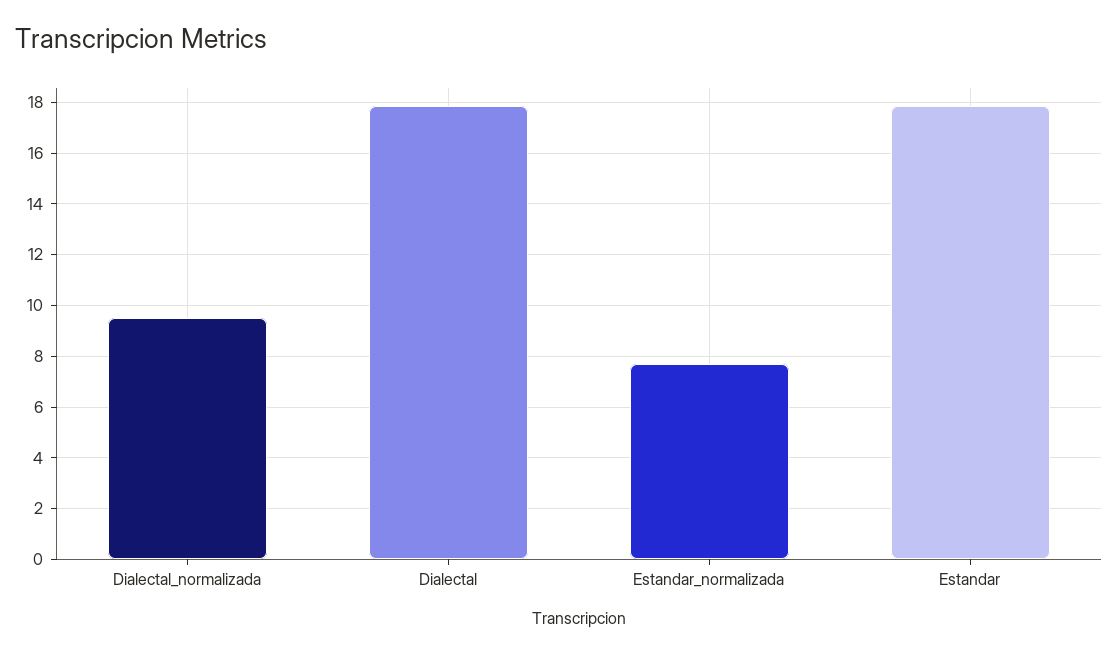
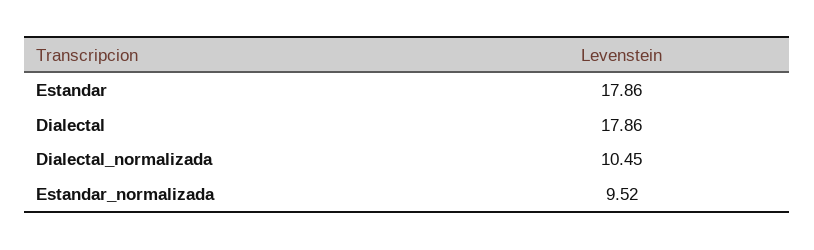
Dialectal_normalizada: 9.5 -> 10.45
Estandar_normalizada: 7.75 -> 9.52

